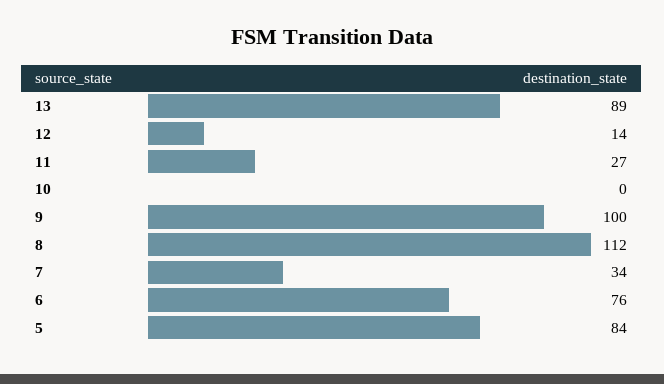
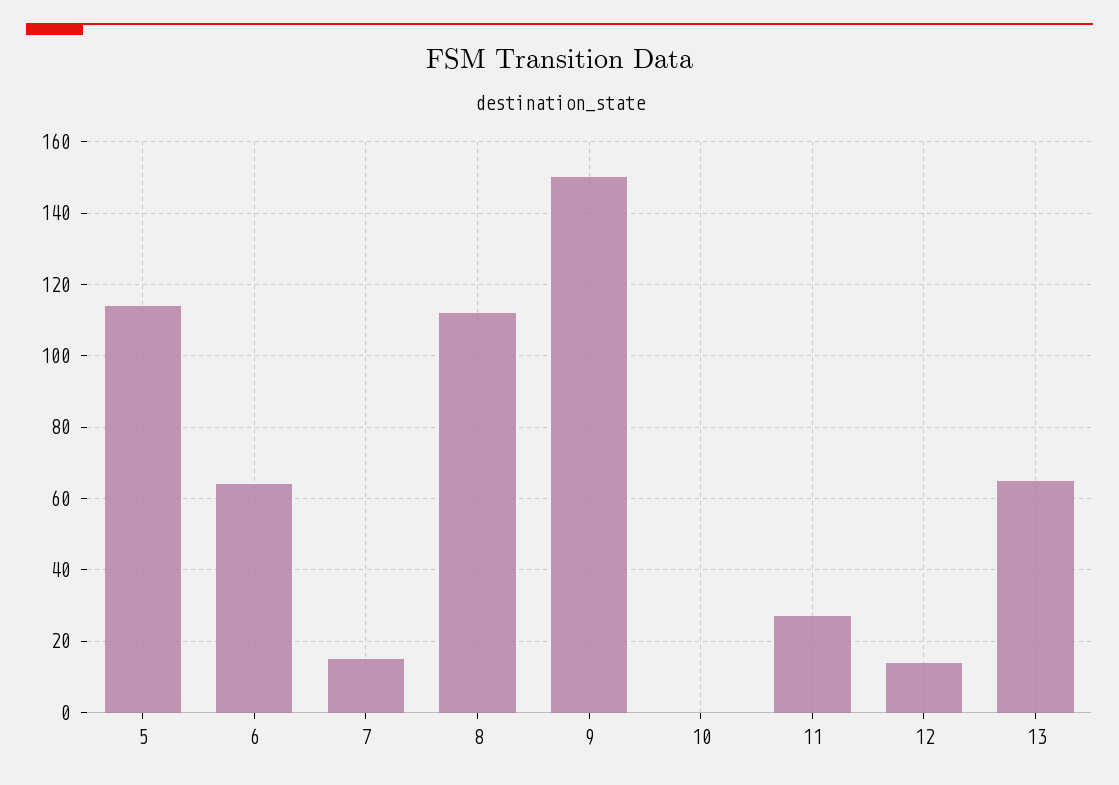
13: 89 -> 65
9: 100 -> 150
7: 34 -> 15
6: 76 -> 65
5: 84 -> 115

